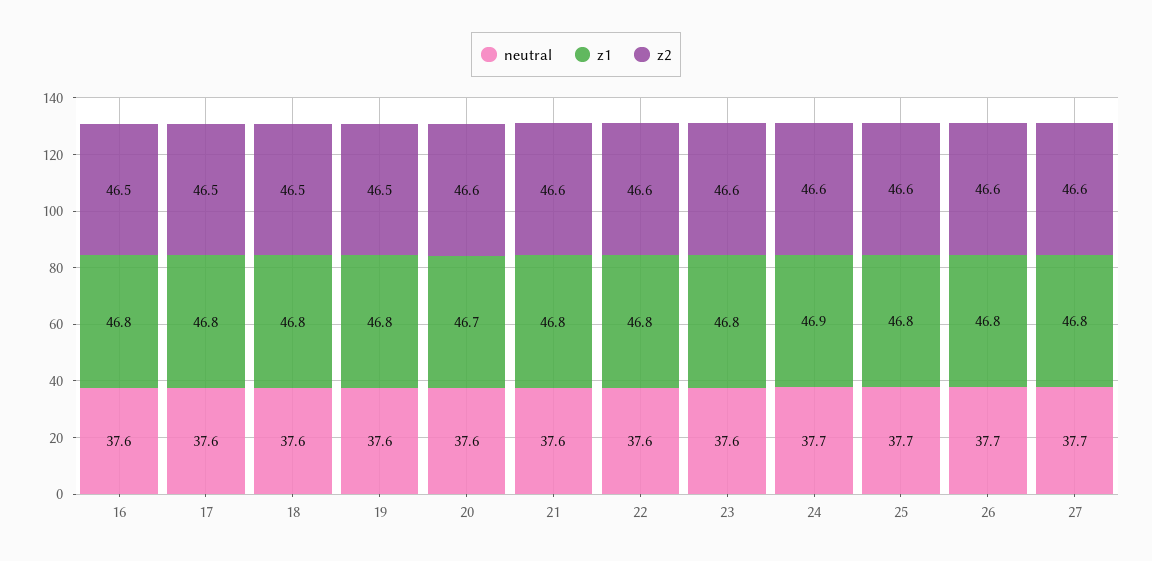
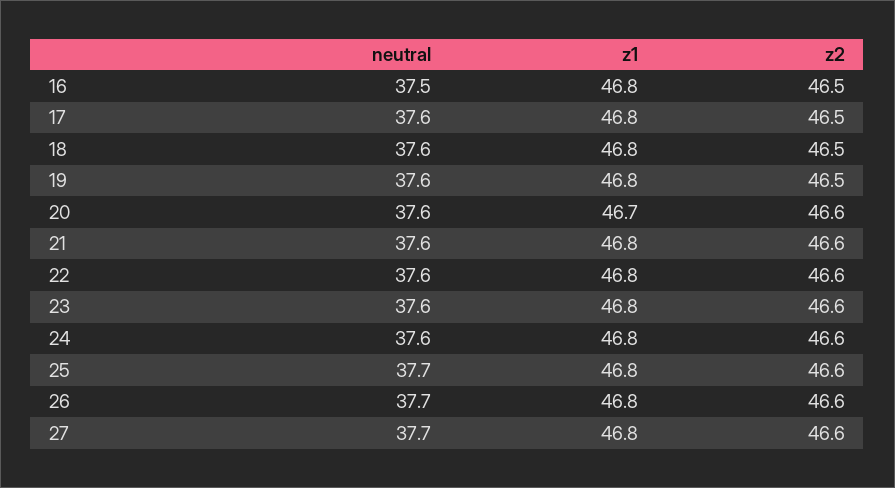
neutral, 16: 37.6 -> 37.5
neutral, 24: 37.7 -> 37.6
z1, 24: 46.9 -> 46.8

